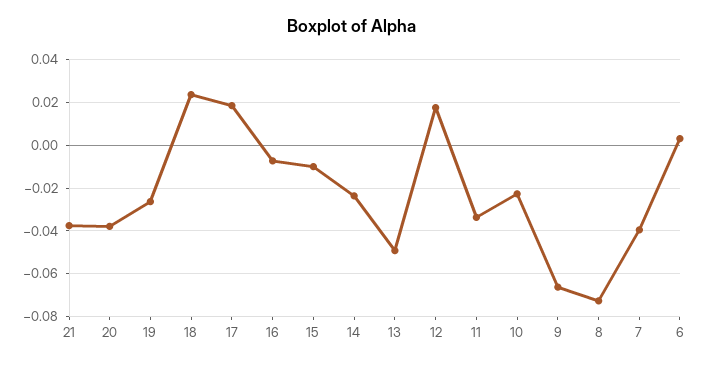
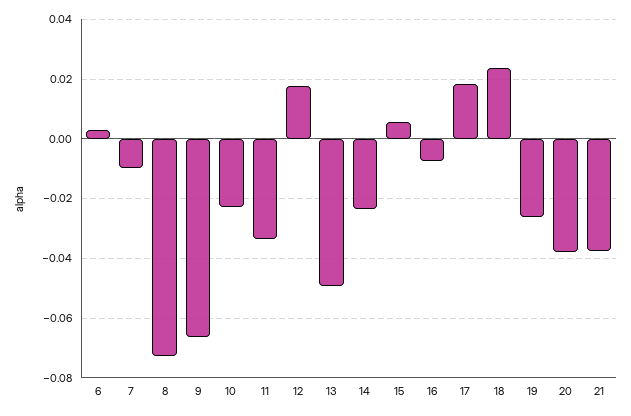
15: -0.01 -> 0.005
7: -0.04 -> -0.01

